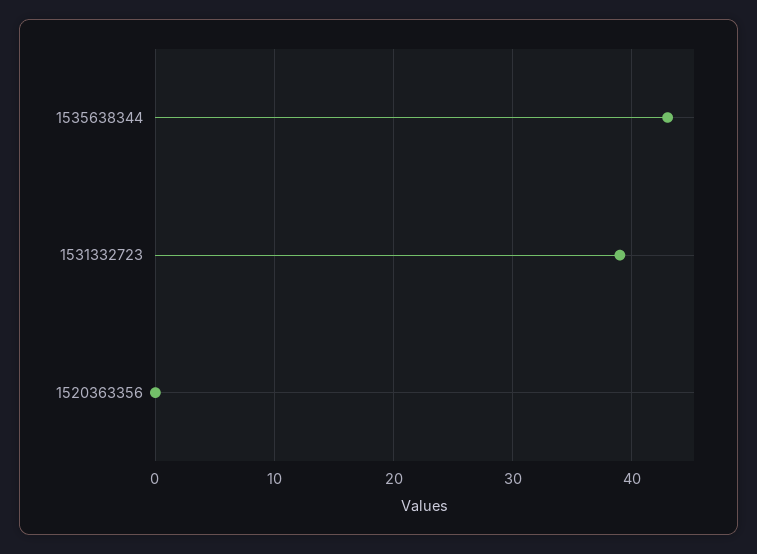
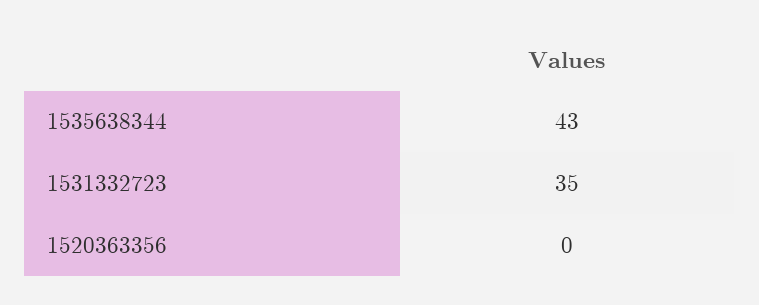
1531332723: 39 -> 35

